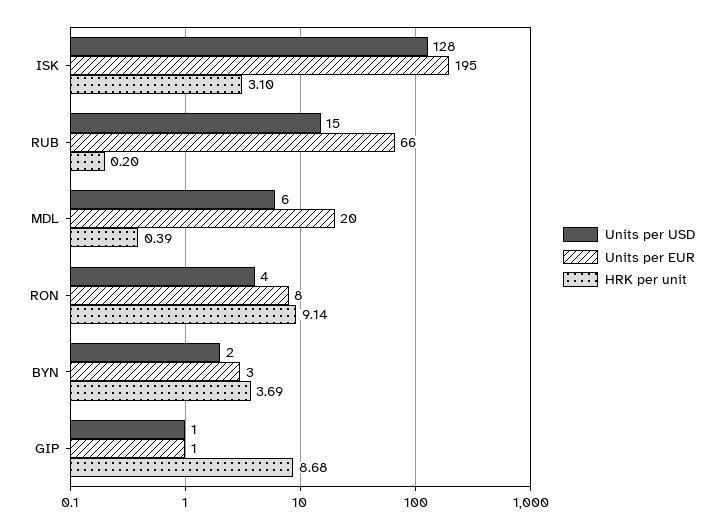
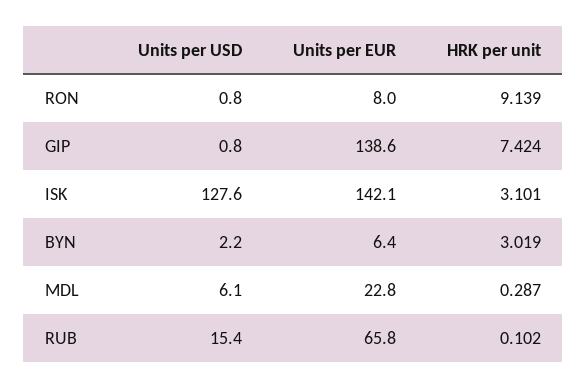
Units per EUR, ISK: 195 -> 142.1
HRK per unit, RUB: 0.2 -> 0.102
Units per EUR, MDL: 20 -> 22.8
HRK per unit, MDL: 0.39 -> 0.287
Units per USD, RON: 4 -> 0.8
Units per EUR, BYN: 3 -> 6.4
HRK per unit, BYN: 3.69 -> 3.019
Units per EUR, GIP: 1 -> 138.6
HRK per unit, GIP: 8.68 -> 7.424

